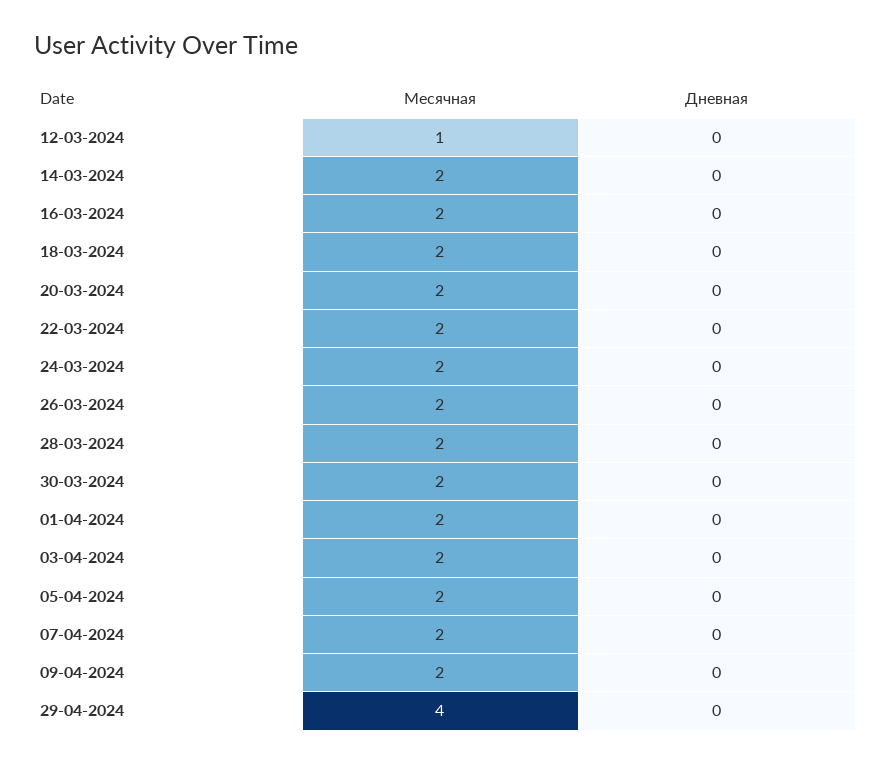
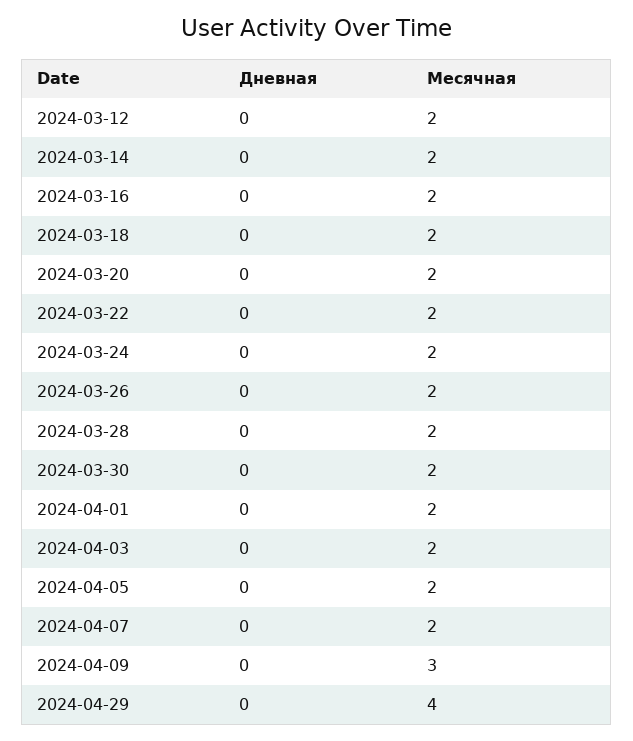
Месячная, 12-03-2024: 1 -> 2
Месячная, 09-04-2024: 2 -> 3

